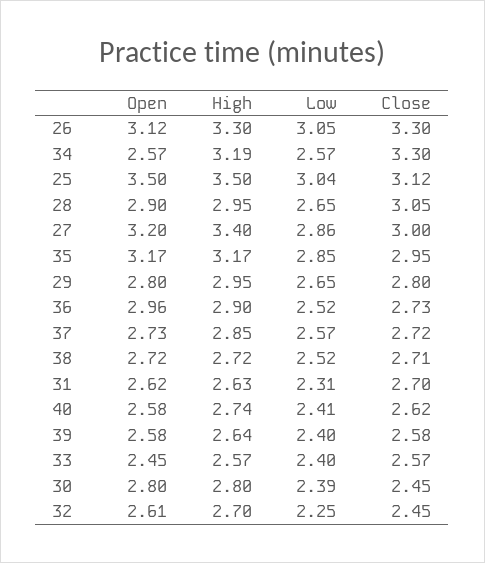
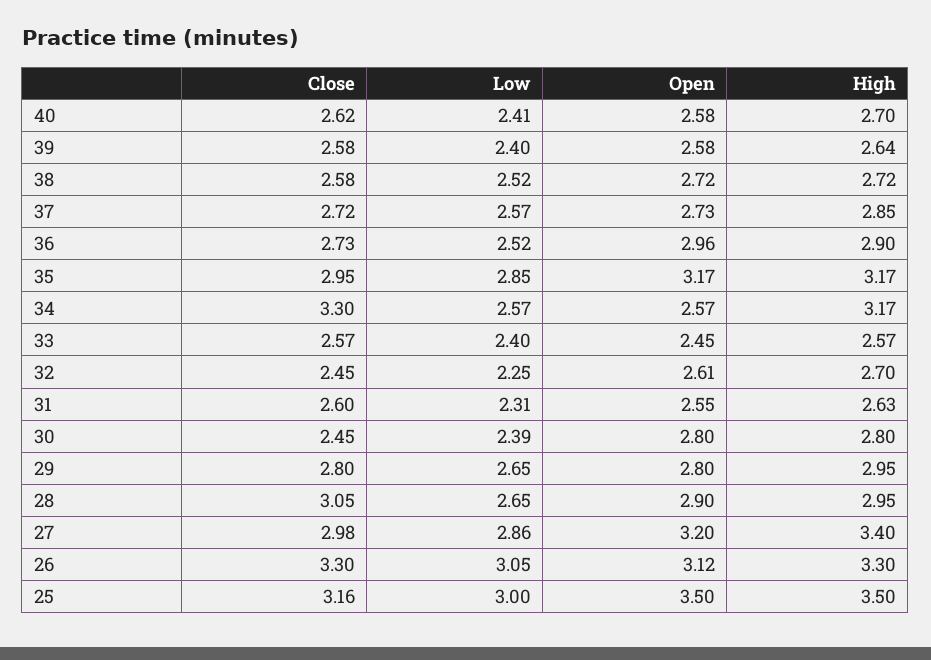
High, 34: 3.19 -> 3.17
Low, 25: 3.04 -> 3
Close, 25: 3.12 -> 3.16
Close, 27: 3 -> 2.98
Close, 38: 2.71 -> 2.58
Open, 31: 2.62 -> 2.55
Close, 31: 2.7 -> 2.6
High, 40: 2.74 -> 2.7

